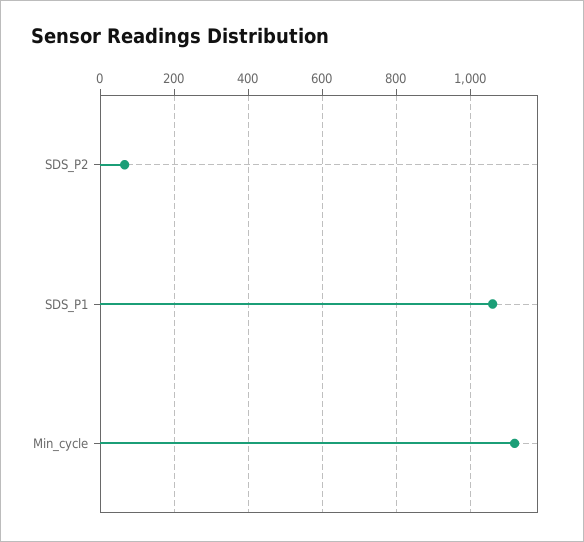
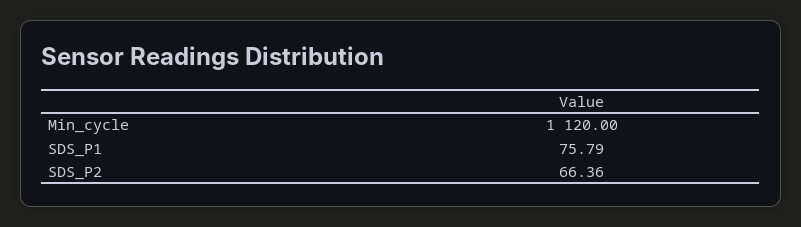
SDS_P1: 1060 -> 75.79

